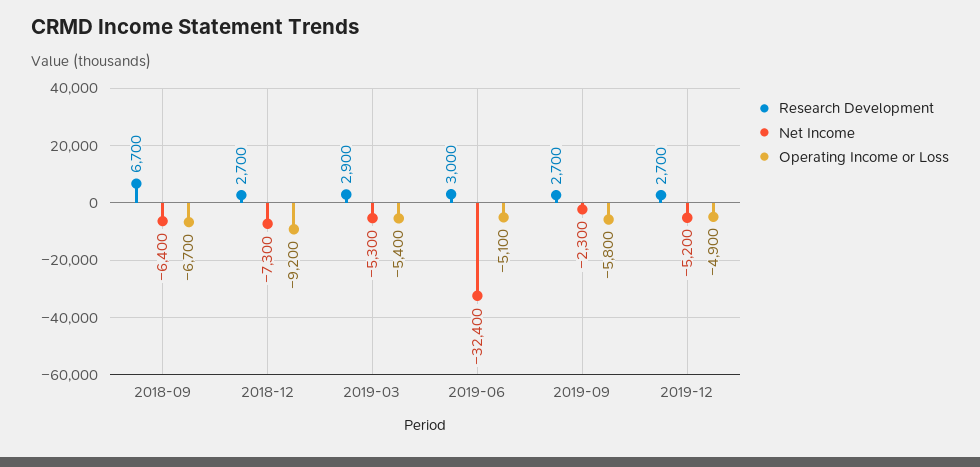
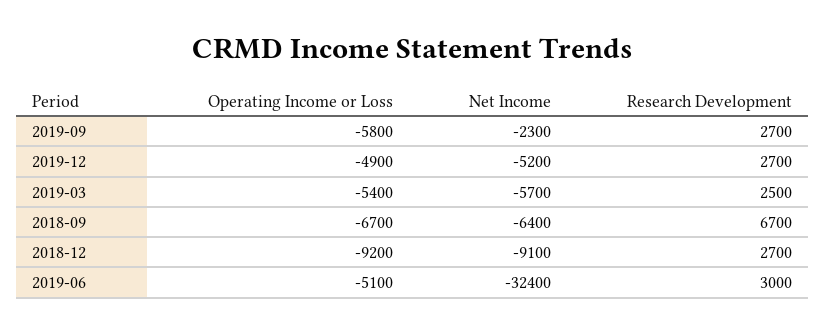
Net Income, 2018-12: -7300 -> -9100
Research Development, 2019-03: 2900 -> 2500
Net Income, 2019-03: -5300 -> -5700

